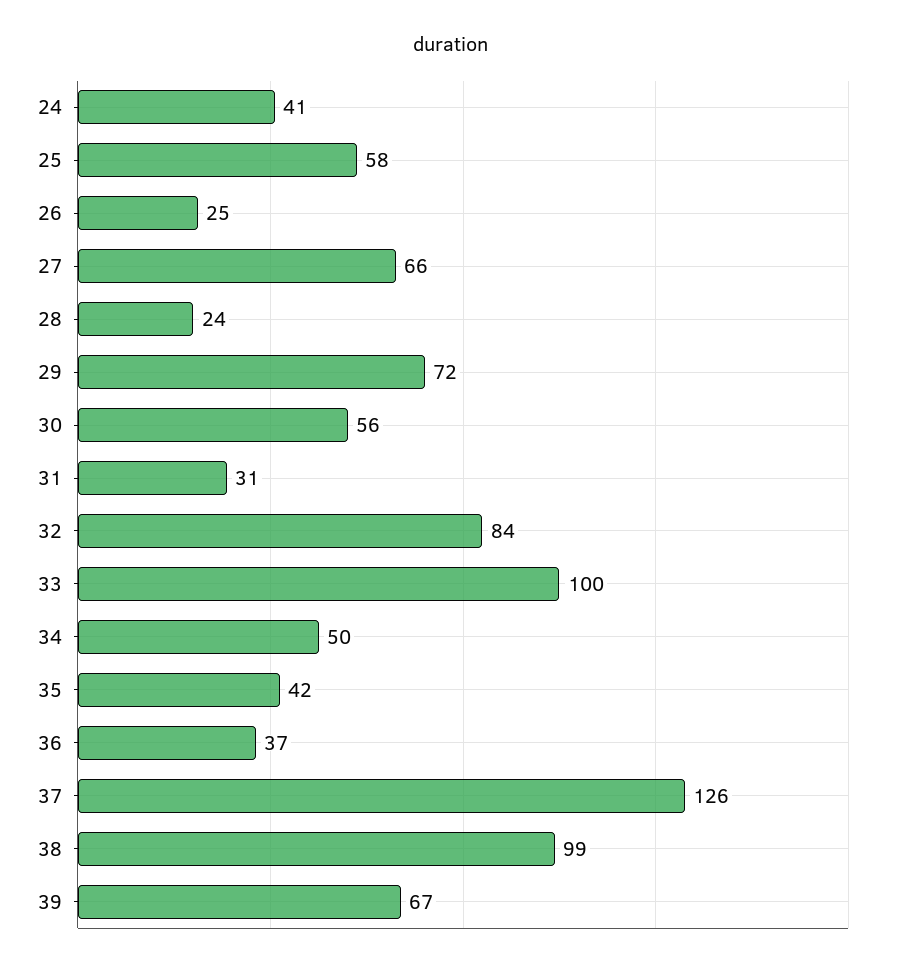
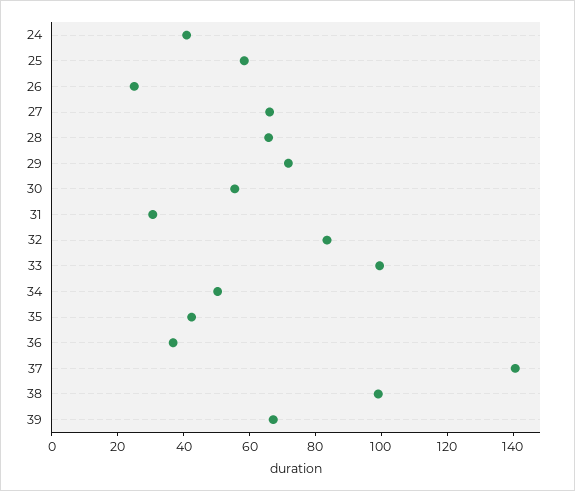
28: 24 -> 65
37: 126 -> 140

